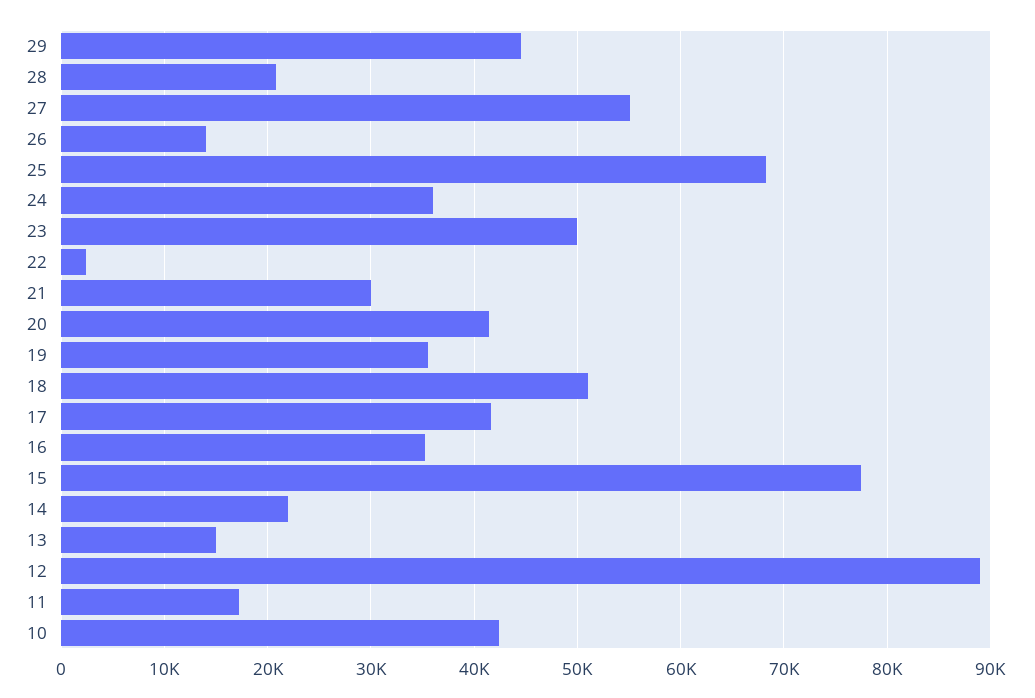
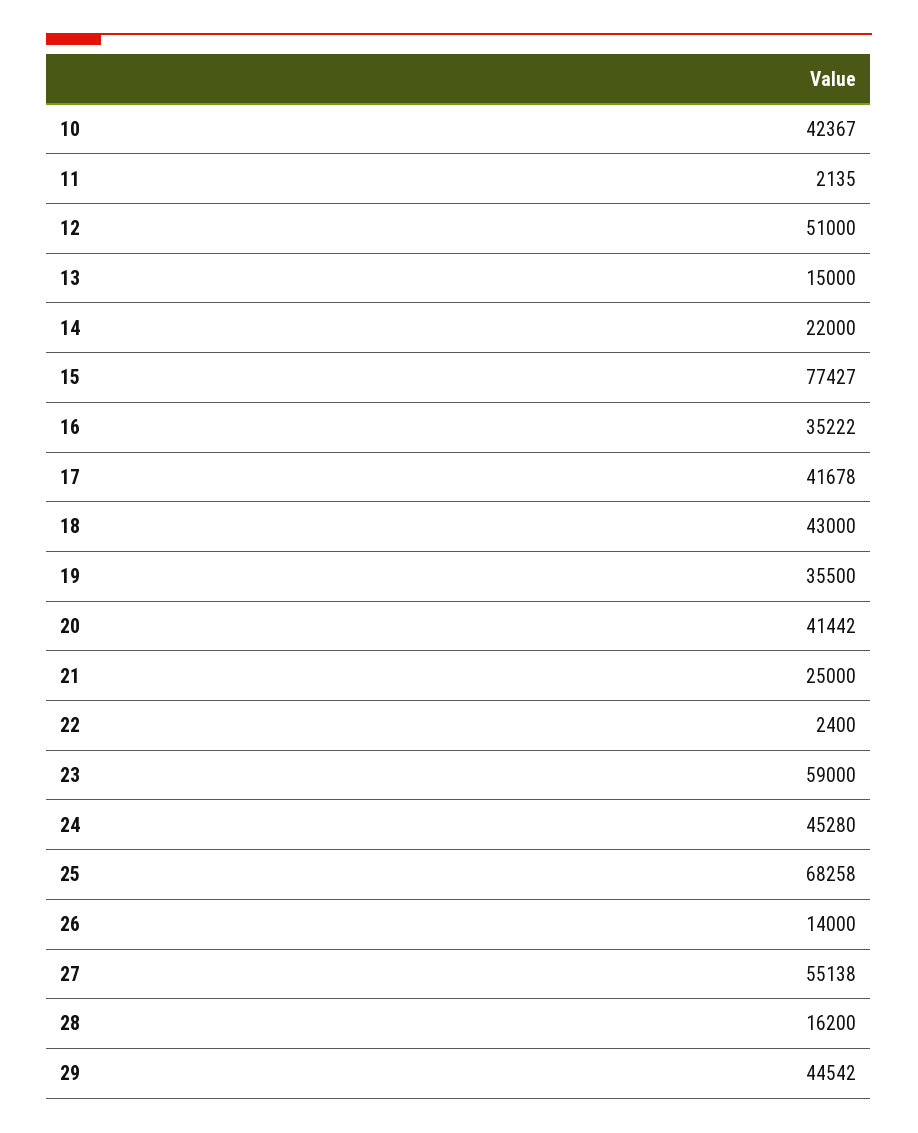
28: 21000 -> 16200
24: 36000 -> 45280
23: 50000 -> 59000
21: 30000 -> 25000
18: 51000 -> 43000
12: 89000 -> 51000
11: 17000 -> 2135

